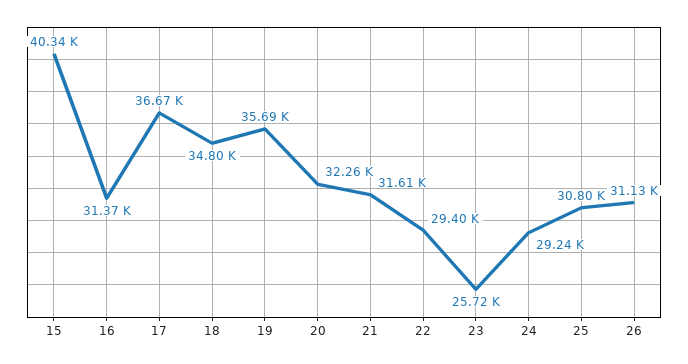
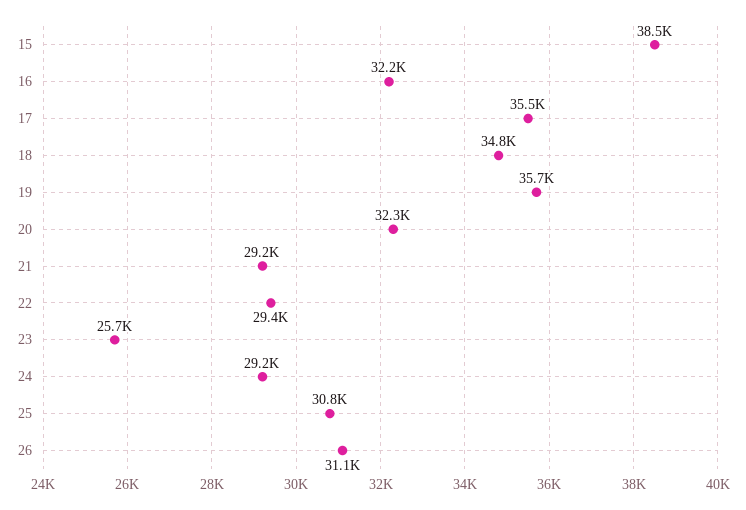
15: 40340 -> 38500
16: 31370 -> 32200
17: 36670 -> 35500
21: 31610 -> 29200

